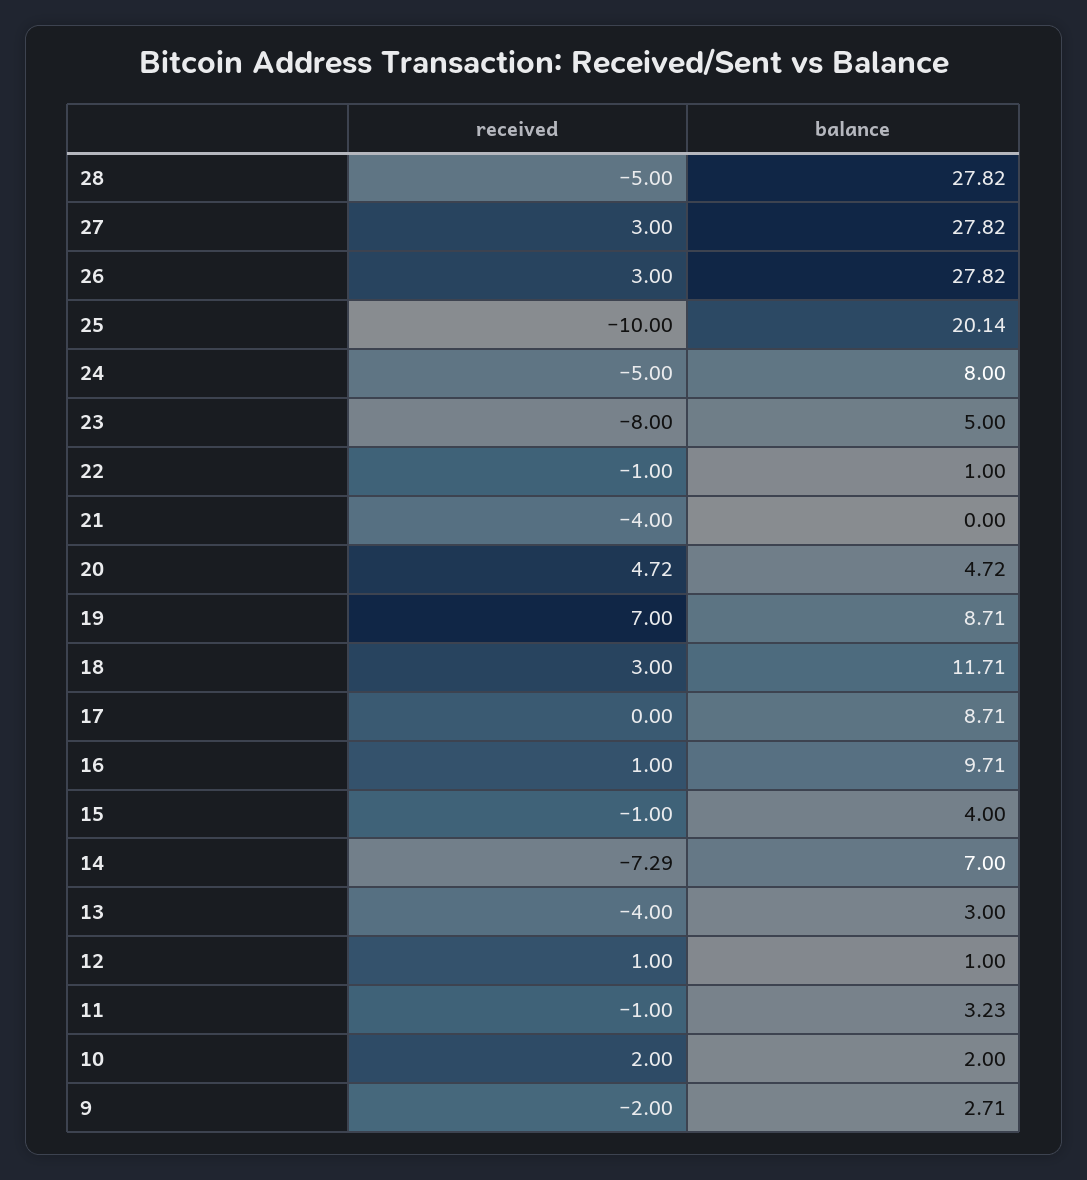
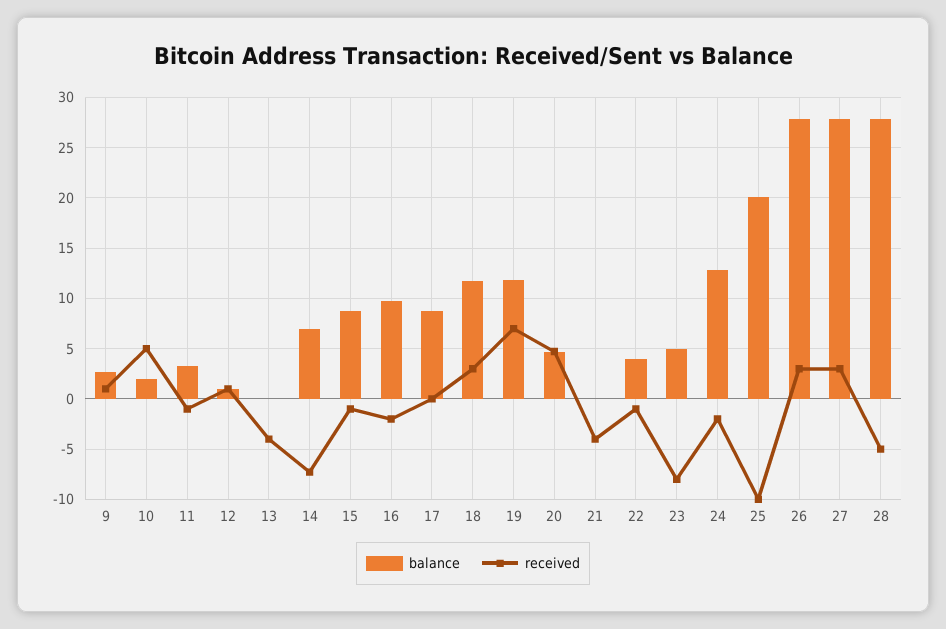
received, 24: -5 -> -2
balance, 24: 8 -> 13
balance, 22: 1 -> 4
balance, 19: 8.71 -> 12
received, 16: 1 -> -2
balance, 15: 4 -> 9
balance, 13: 3 -> 0
received, 10: 2 -> 5
received, 9: -2 -> 1

